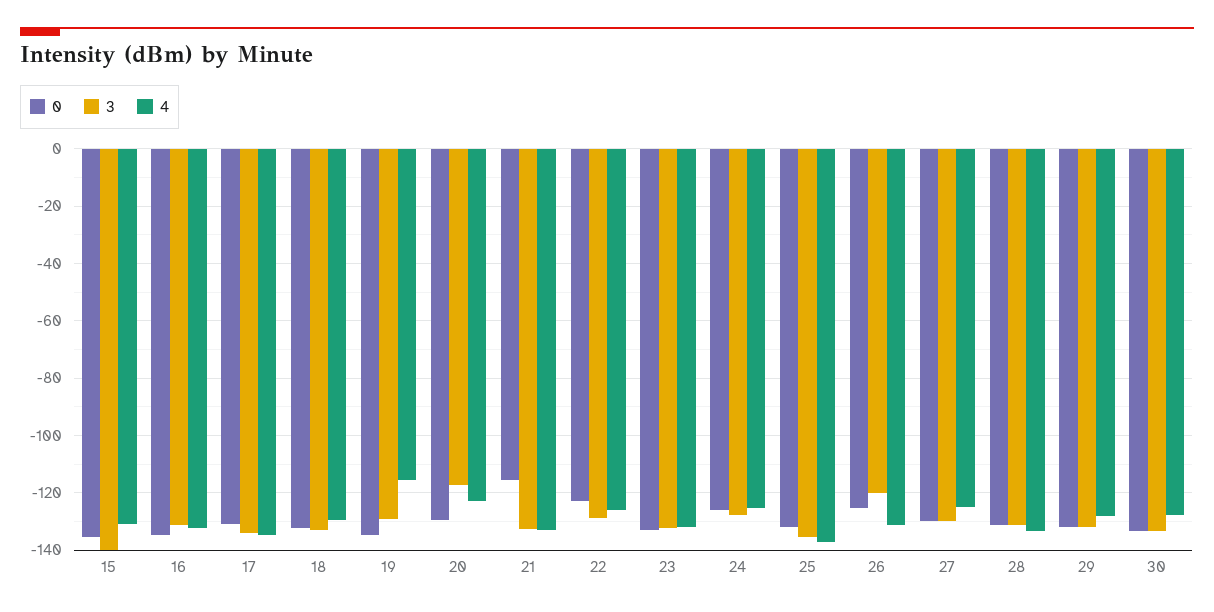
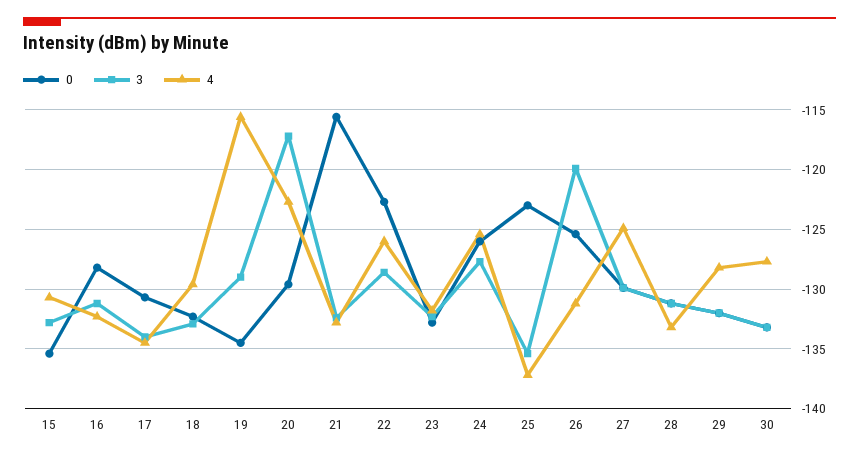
3, 15: -140 -> -133
0, 16: -135 -> -128
0, 25: -132.5 -> -123

